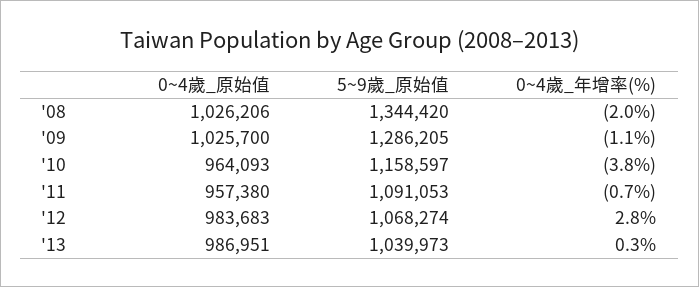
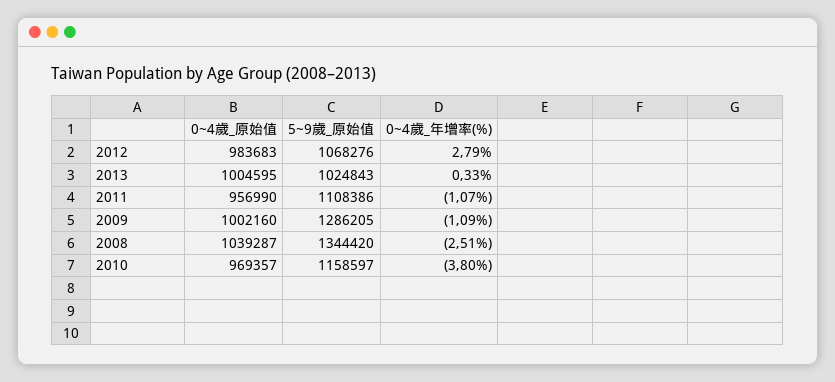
0~4歲_原始值, '08: 1026206 -> 1039287
0~4歲_年增率(%), '08: -2 -> -2.51
0~4歲_原始值, '09: 1025700 -> 1002160
0~4歲_原始值, '10: 964093 -> 969357
0~4歲_原始值, '11: 957380 -> 956990
5~9歲_原始值, '11: 1091053 -> 1108386
0~4歲_年增率(%), '11: -0.7 -> -1.07
5~9歲_原始值, '12: 1068274 -> 1068276
0~4歲_原始值, '13: 986951 -> 1004595
5~9歲_原始值, '13: 1039973 -> 1024843

